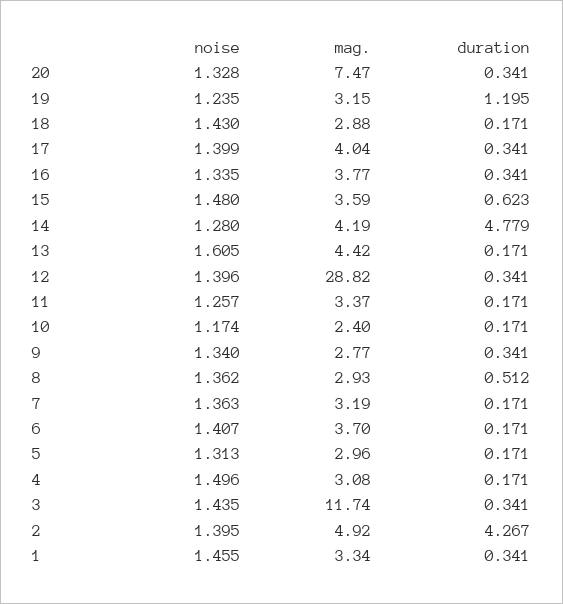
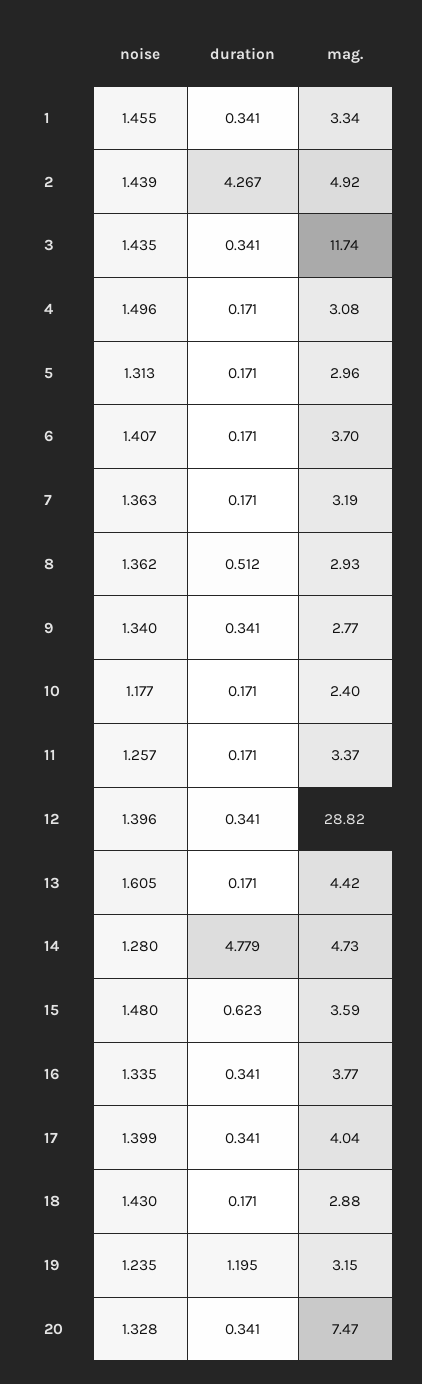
mag., 14: 4.19 -> 4.73
noise, 10: 1.174 -> 1.177
noise, 2: 1.395 -> 1.439

